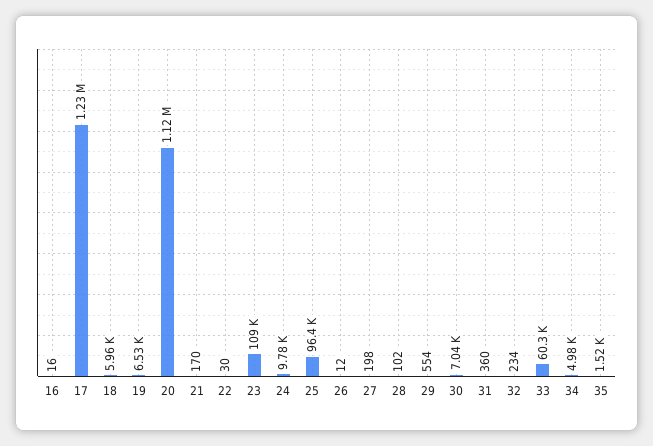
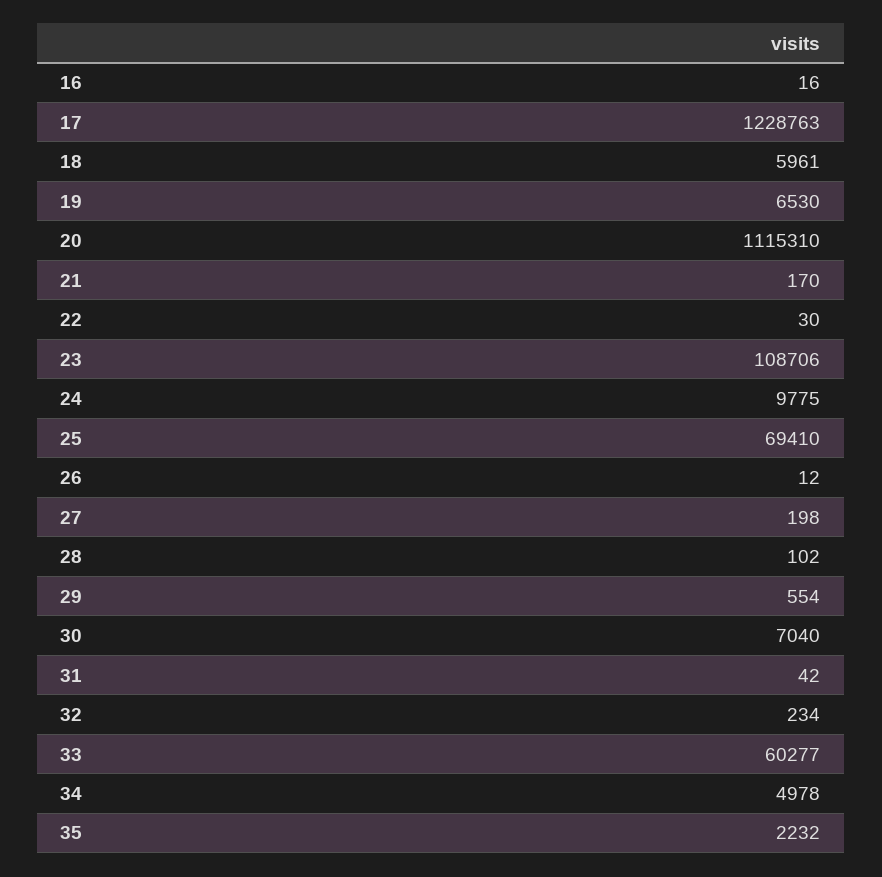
25: 96400 -> 69410
31: 360 -> 42
35: 1520 -> 2232

